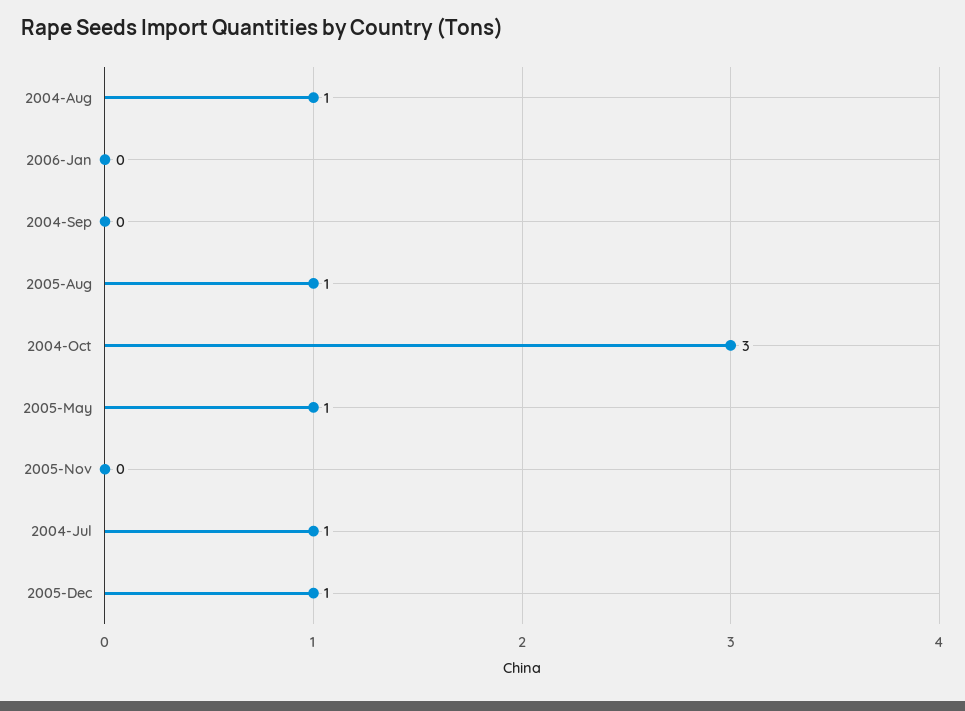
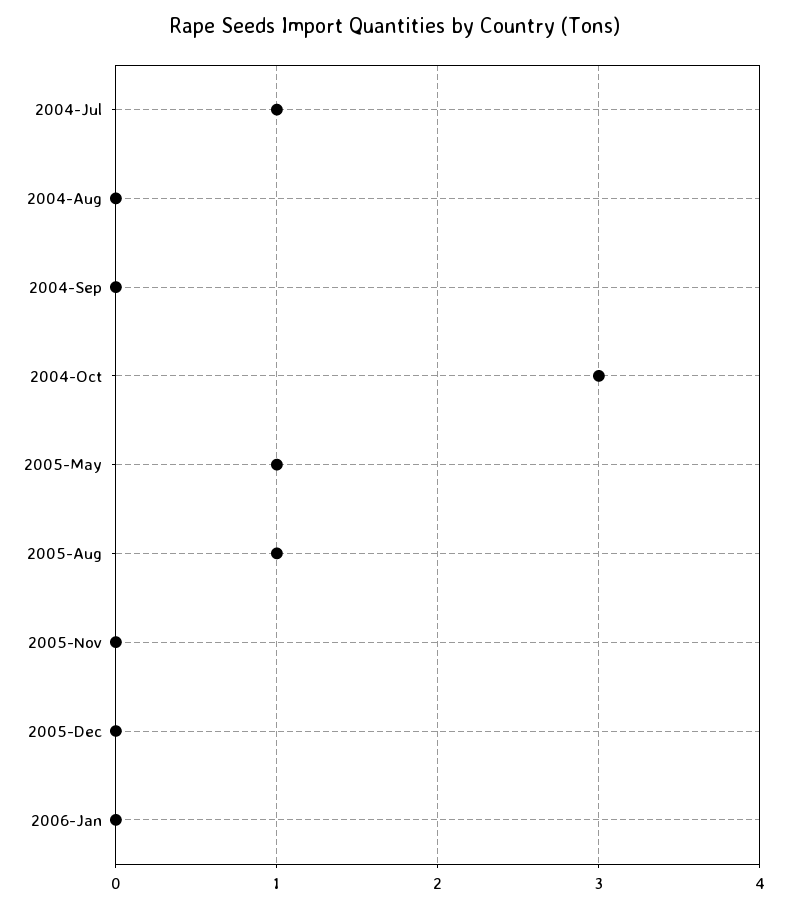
2004-Aug: 1 -> 0
2005-Dec: 1 -> 0

